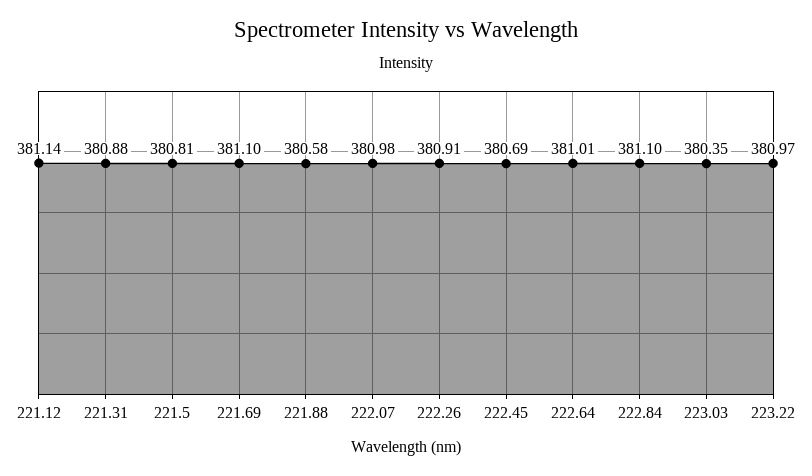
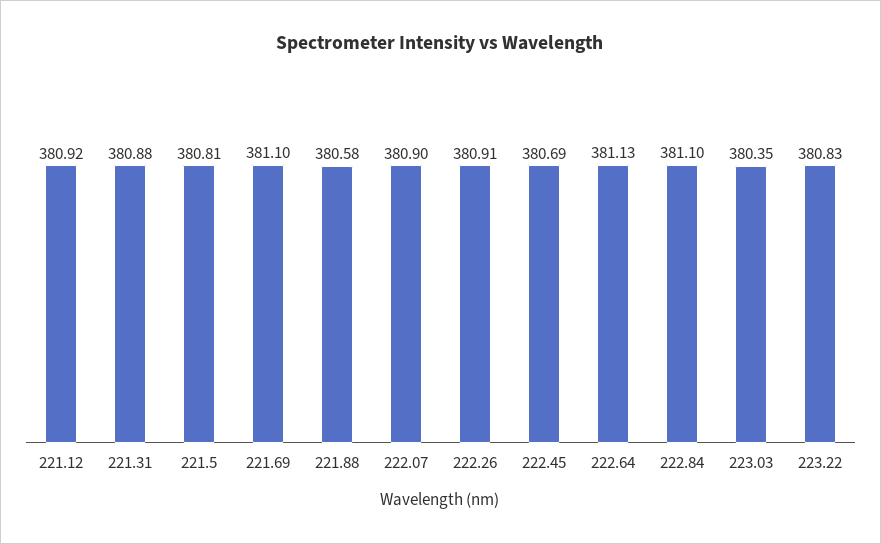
221.12: 381.14 -> 380.92
222.07: 380.98 -> 380.9
222.64: 381.01 -> 381.13
223.22: 380.97 -> 380.83

